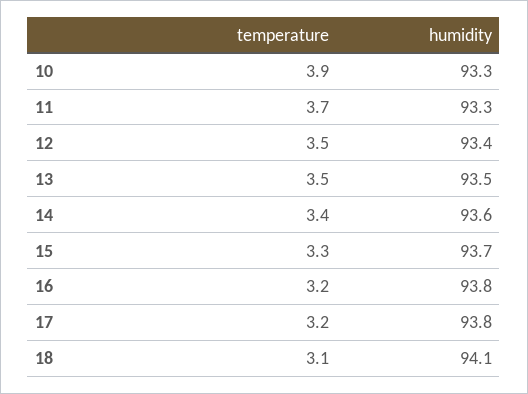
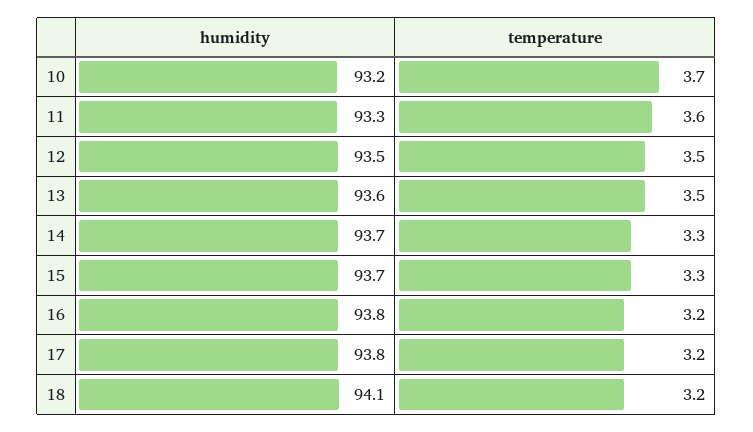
temperature, 10: 3.9 -> 3.7
humidity, 10: 93.3 -> 93.2
temperature, 11: 3.7 -> 3.6
humidity, 12: 93.4 -> 93.5
humidity, 13: 93.5 -> 93.6
temperature, 14: 3.4 -> 3.3
humidity, 14: 93.6 -> 93.7
temperature, 18: 3.1 -> 3.2

